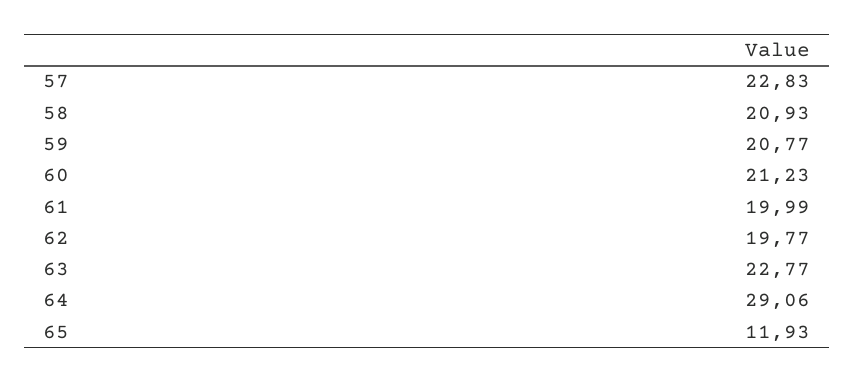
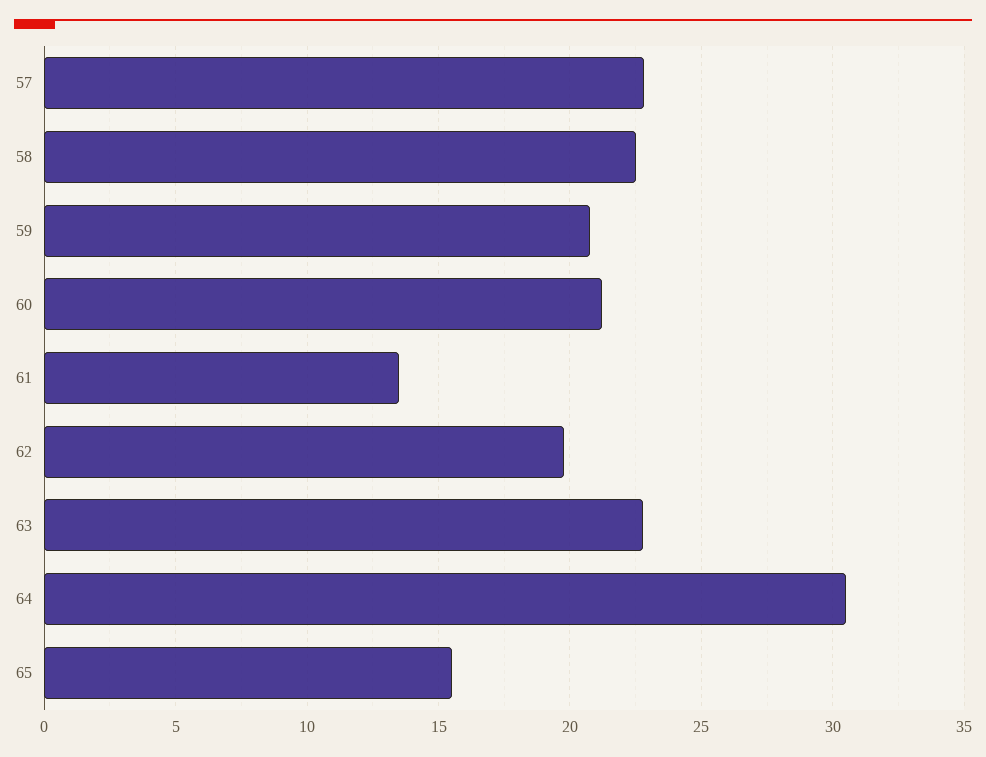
58: 20.93 -> 22.5
61: 19.99 -> 13.5
64: 29.06 -> 30.5
65: 11.93 -> 15.5

